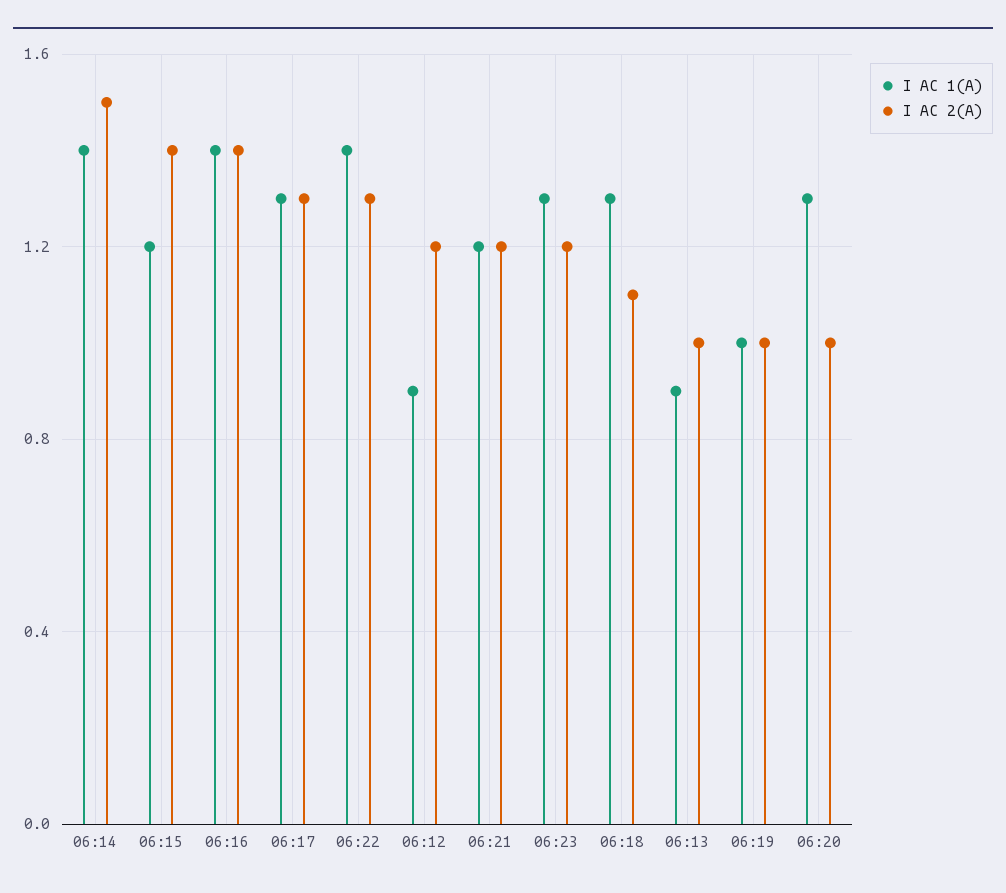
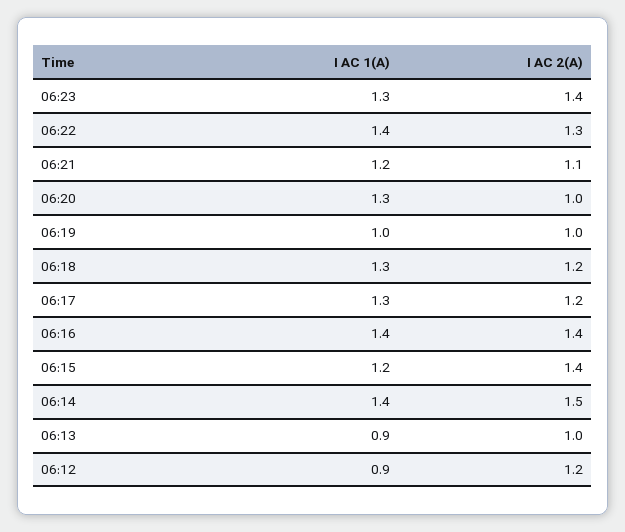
I AC 2(A), 06:17: 1.3 -> 1.2
I AC 2(A), 06:21: 1.2 -> 1.1
I AC 2(A), 06:23: 1.2 -> 1.4
I AC 2(A), 06:18: 1.1 -> 1.2

